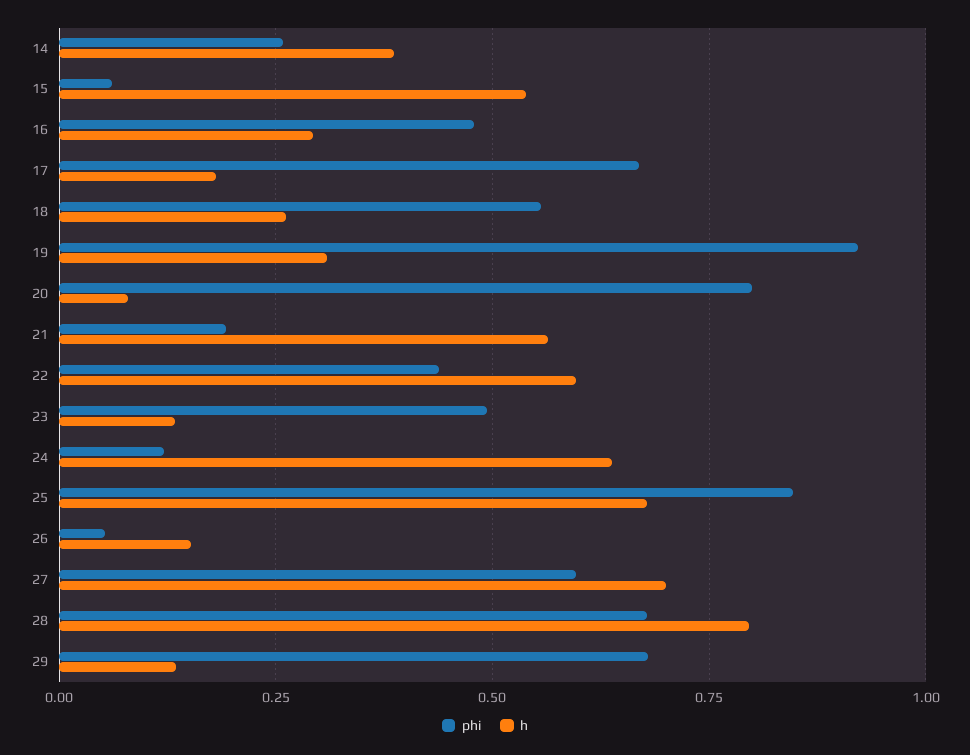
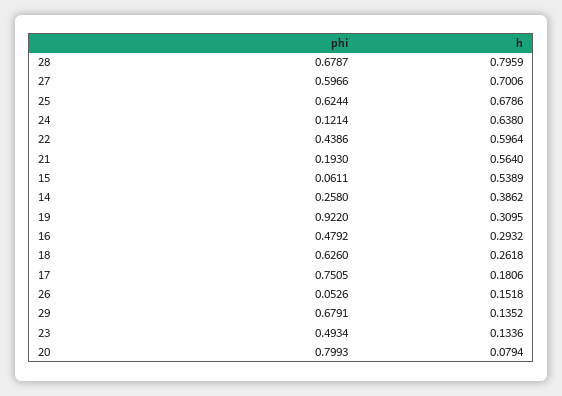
phi, 17: 0.675 -> 0.7505
phi, 18: 0.55 -> 0.626
phi, 25: 0.85 -> 0.6244

